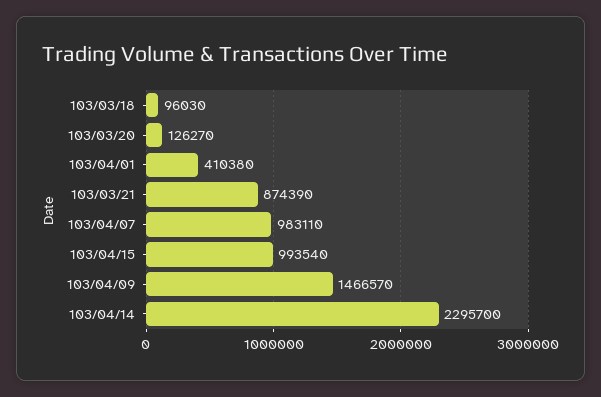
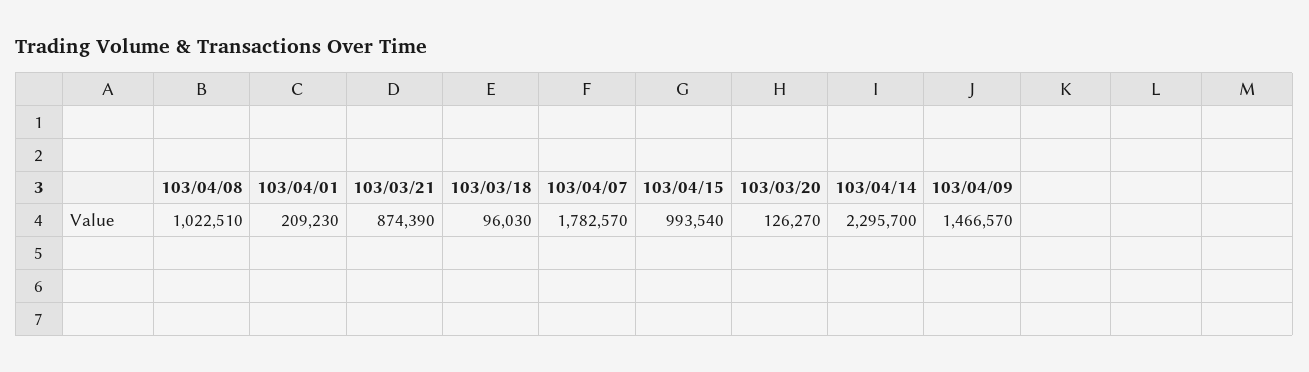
103/04/01: 410380 -> 209230
103/04/07: 983110 -> 1782570
103/04/08: none -> 1022510

